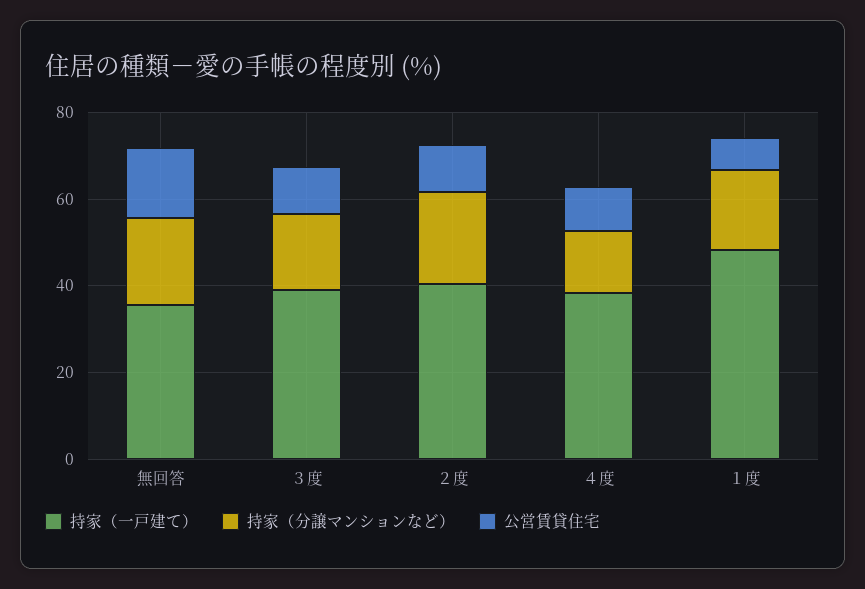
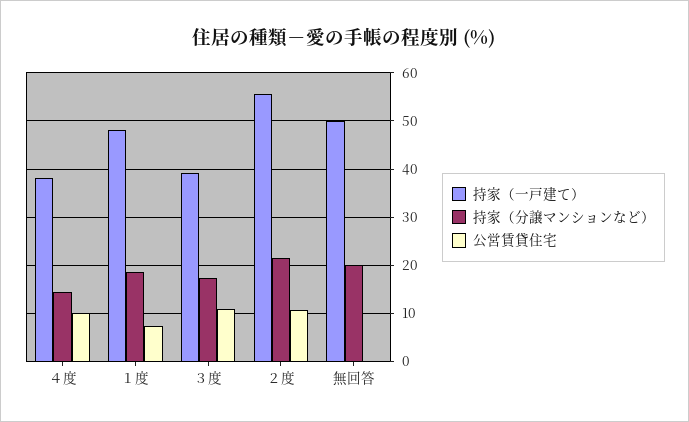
持家（一戸建て）, 無回答: 35 -> 50
公営賃貸住宅, 無回答: 15 -> 0
持家（一戸建て）, ２度: 40 -> 56

